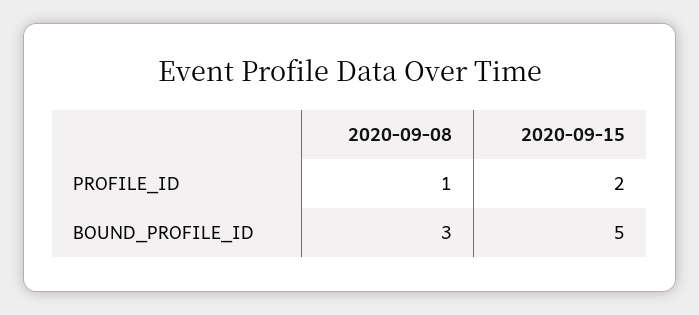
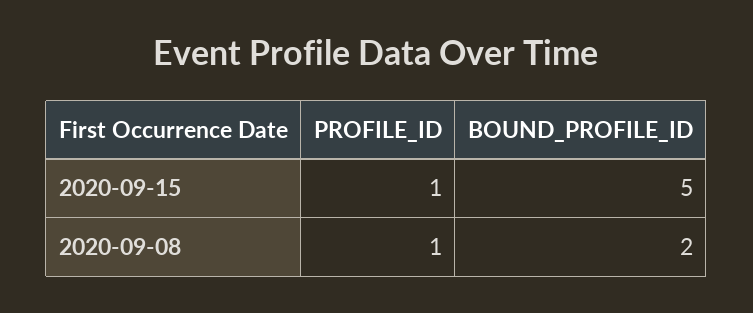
2020-09-15, PROFILE_ID: 2 -> 1
2020-09-08, BOUND_PROFILE_ID: 3 -> 2

